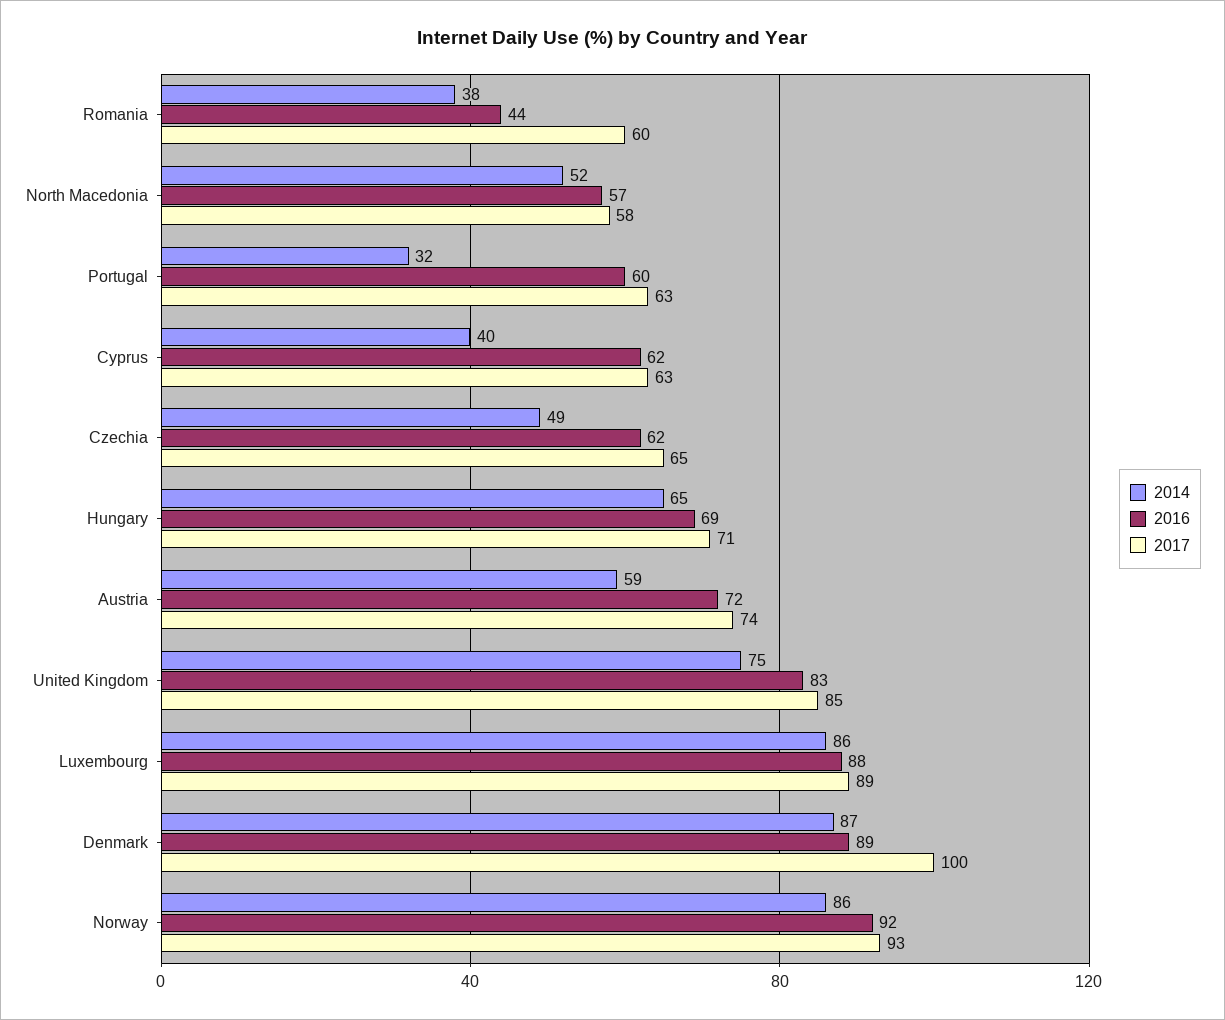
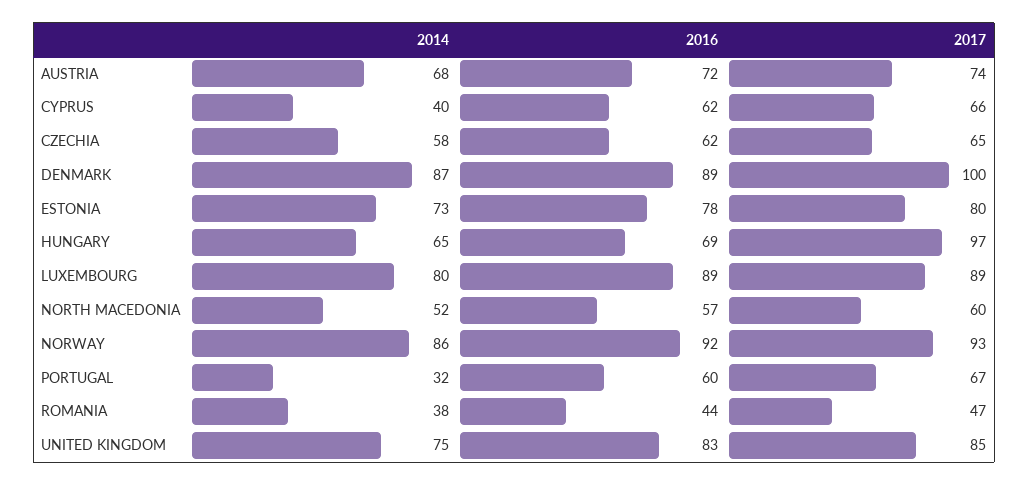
2017, Romania: 60 -> 47
2017, North Macedonia: 58 -> 60
2017, Portugal: 63 -> 67
2017, Cyprus: 63 -> 66
2014, Czechia: 49 -> 58
2017, Hungary: 71 -> 97
2014, Austria: 59 -> 68
2014, Luxembourg: 86 -> 80
2016, Luxembourg: 88 -> 89
2014, ESTONIA: none -> 73
2016, ESTONIA: none -> 78
2017, ESTONIA: none -> 80

